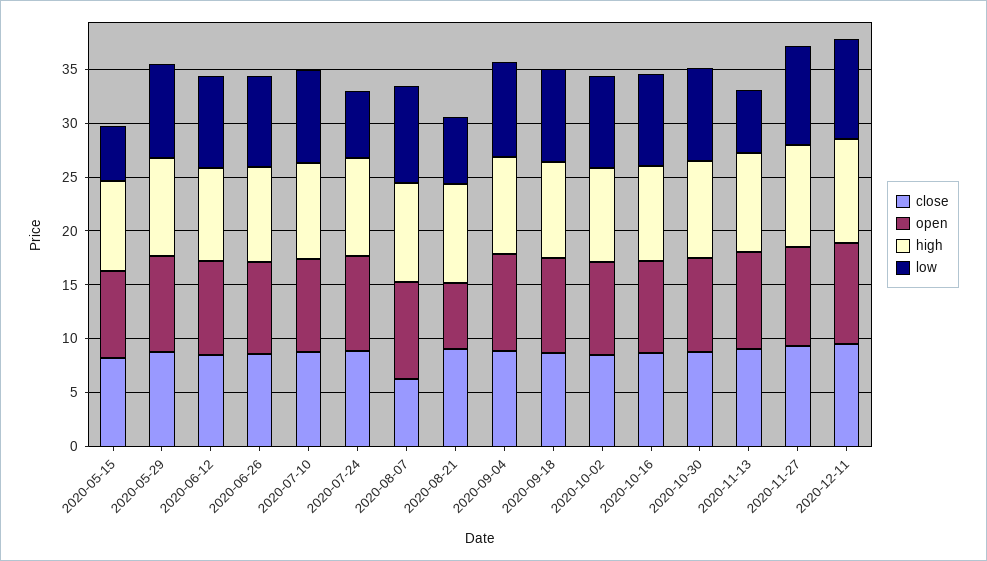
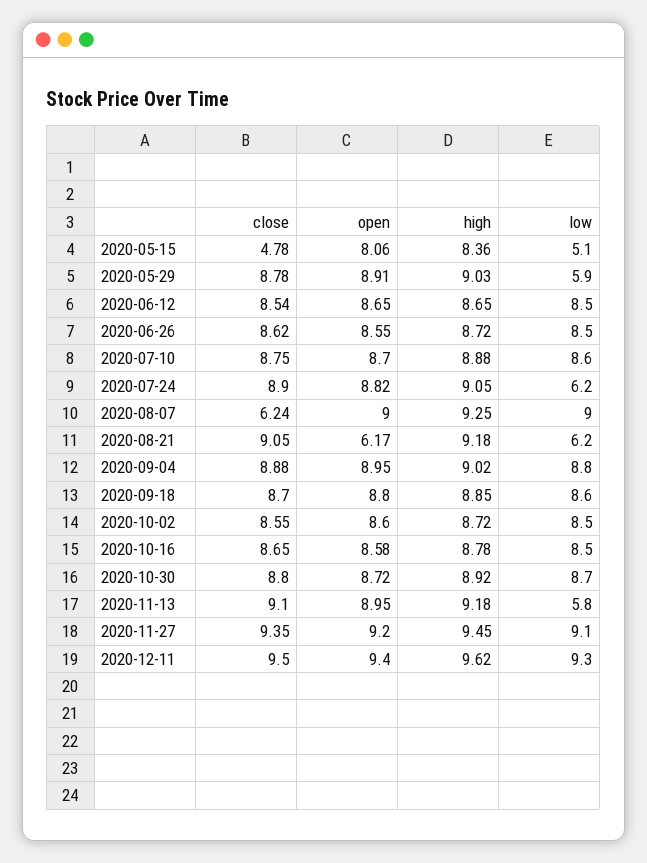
close, 2020-05-15: 8 -> 4.78
low, 2020-05-29: 9 -> 5.9

